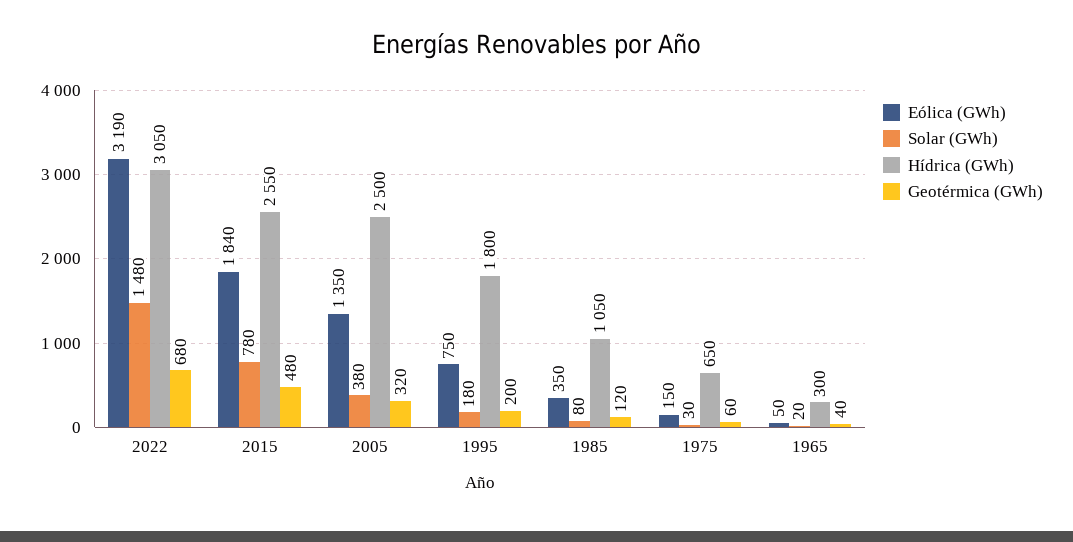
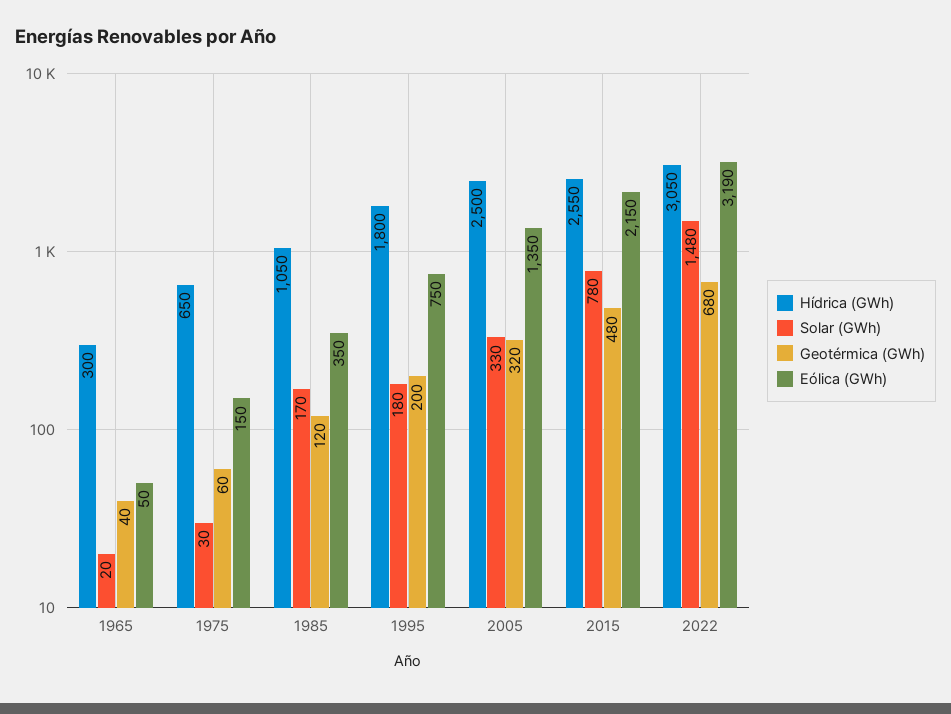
Eólica (GWh), 2015: 1840 -> 2150
Solar (GWh), 2005: 380 -> 330
Solar (GWh), 1985: 80 -> 170

